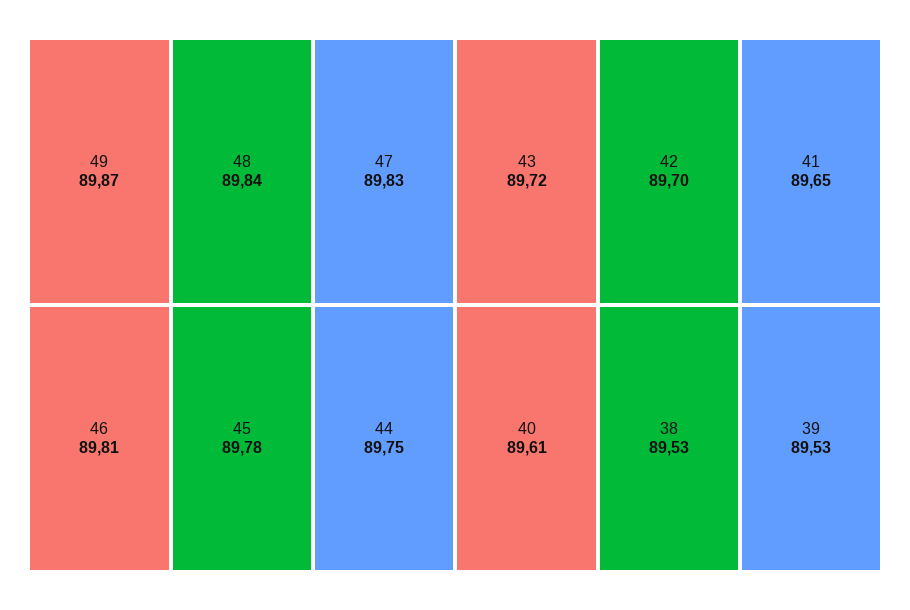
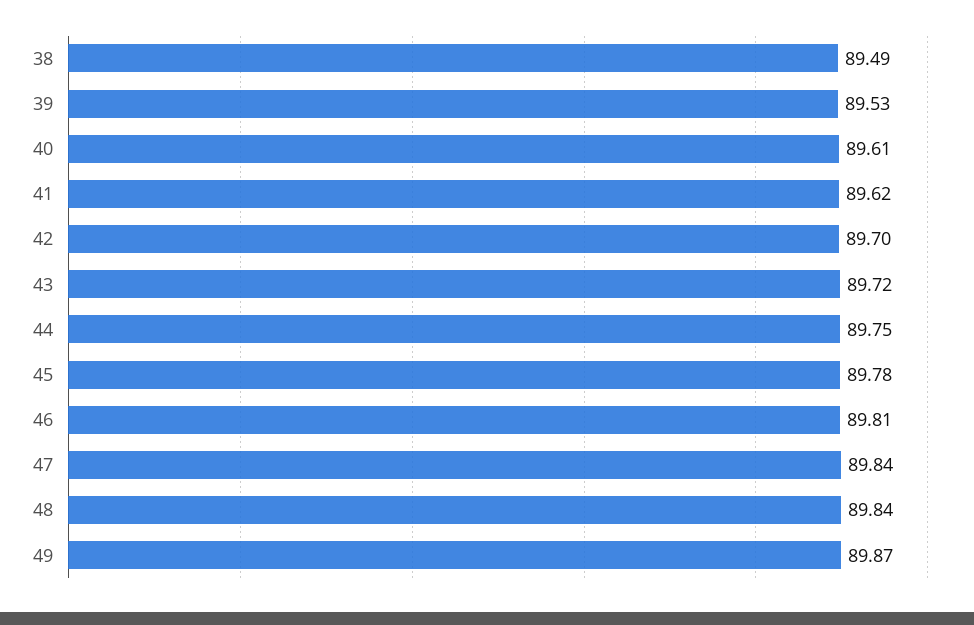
47: 89.83 -> 89.84
41: 89.65 -> 89.62
38: 89.53 -> 89.49

